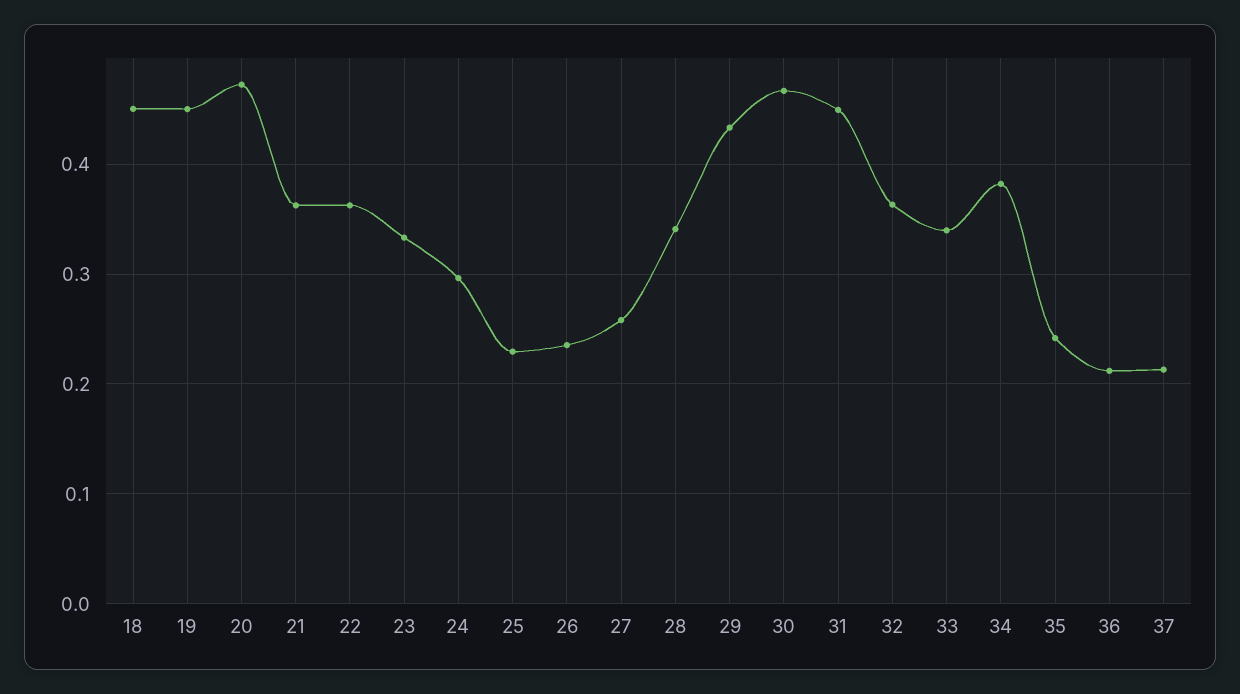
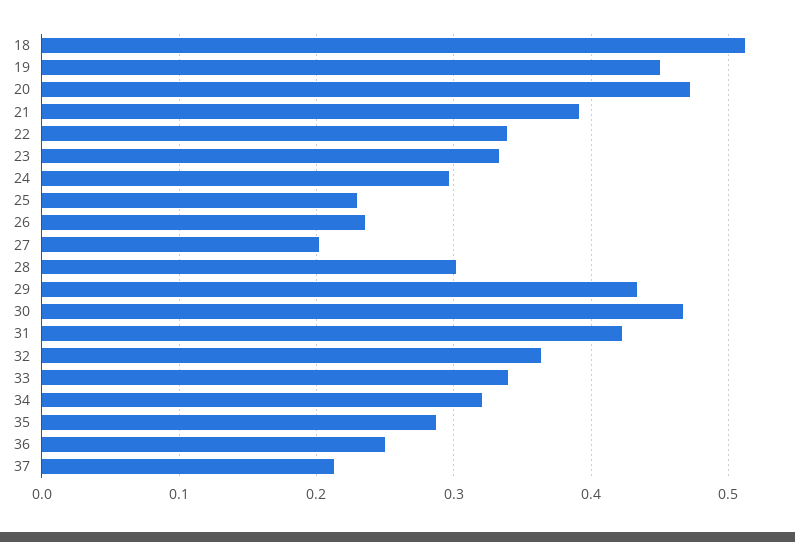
18: 0.45 -> 0.51
21: 0.36 -> 0.39
22: 0.36 -> 0.34
27: 0.26 -> 0.2
28: 0.34 -> 0.3
31: 0.45 -> 0.42
34: 0.38 -> 0.32
35: 0.24 -> 0.29
36: 0.21 -> 0.25

